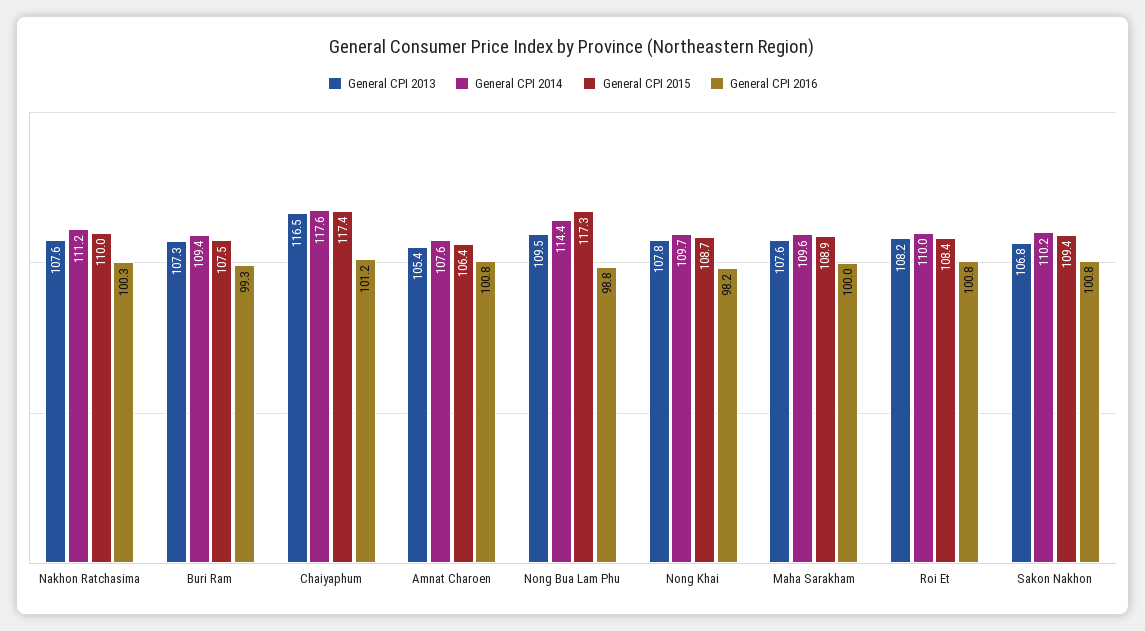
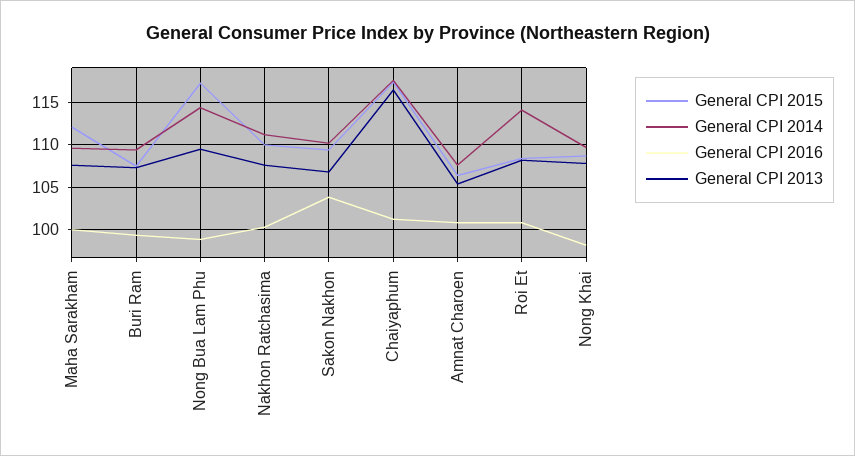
General CPI 2015, Maha Sarakham: 108.9 -> 112
General CPI 2014, Roi Et: 110 -> 114
General CPI 2016, Sakon Nakhon: 100.8 -> 104

